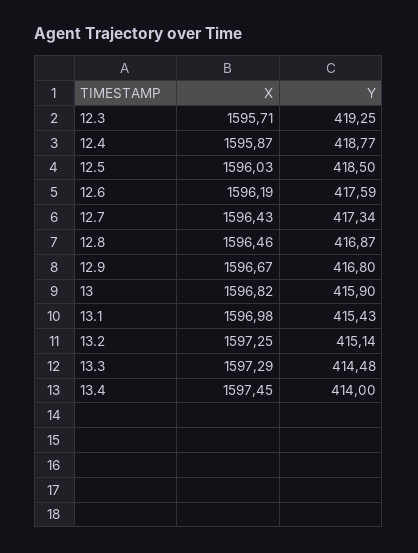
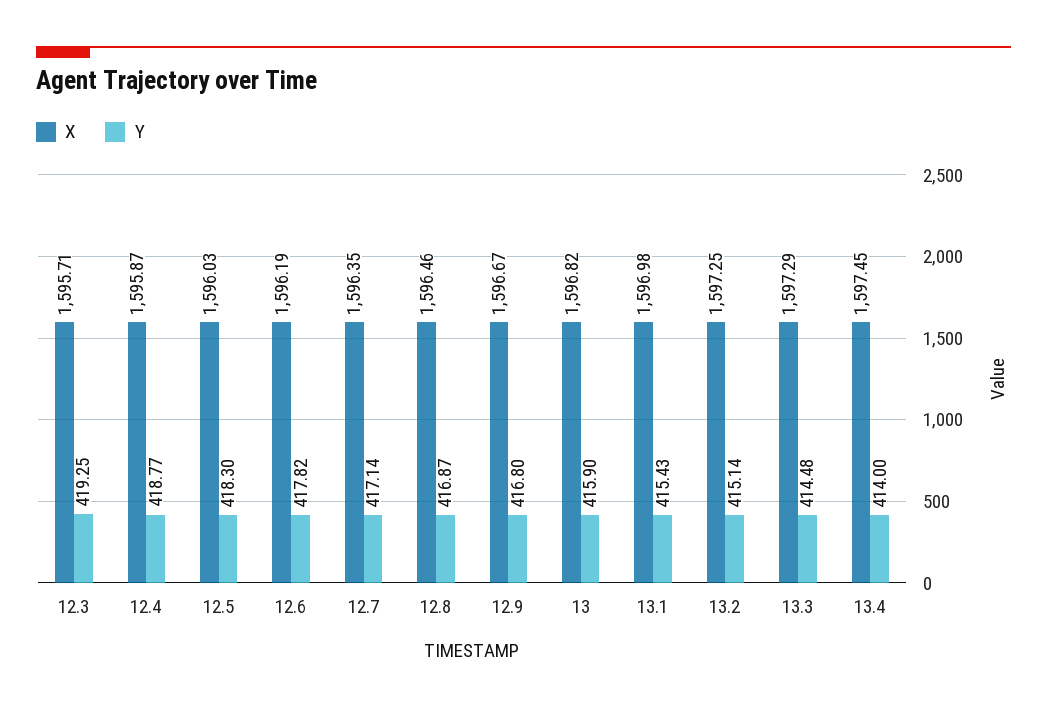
Y, 12.5: 418.5 -> 418.3
Y, 12.6: 417.59 -> 417.82
X, 12.7: 1596.43 -> 1596.35
Y, 12.7: 417.34 -> 417.14

